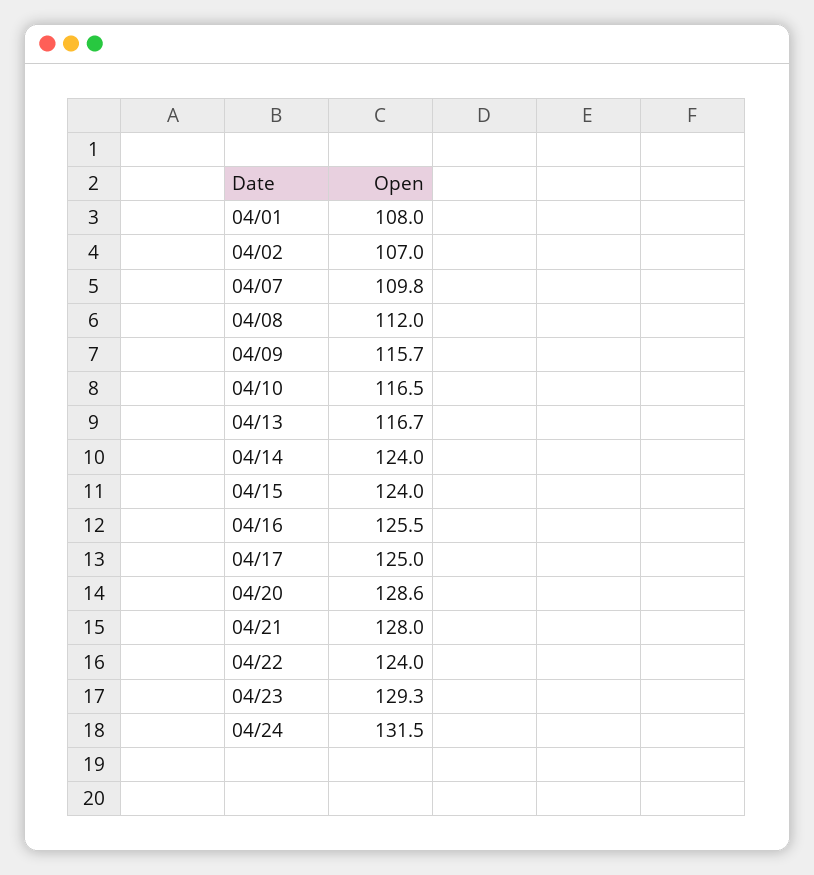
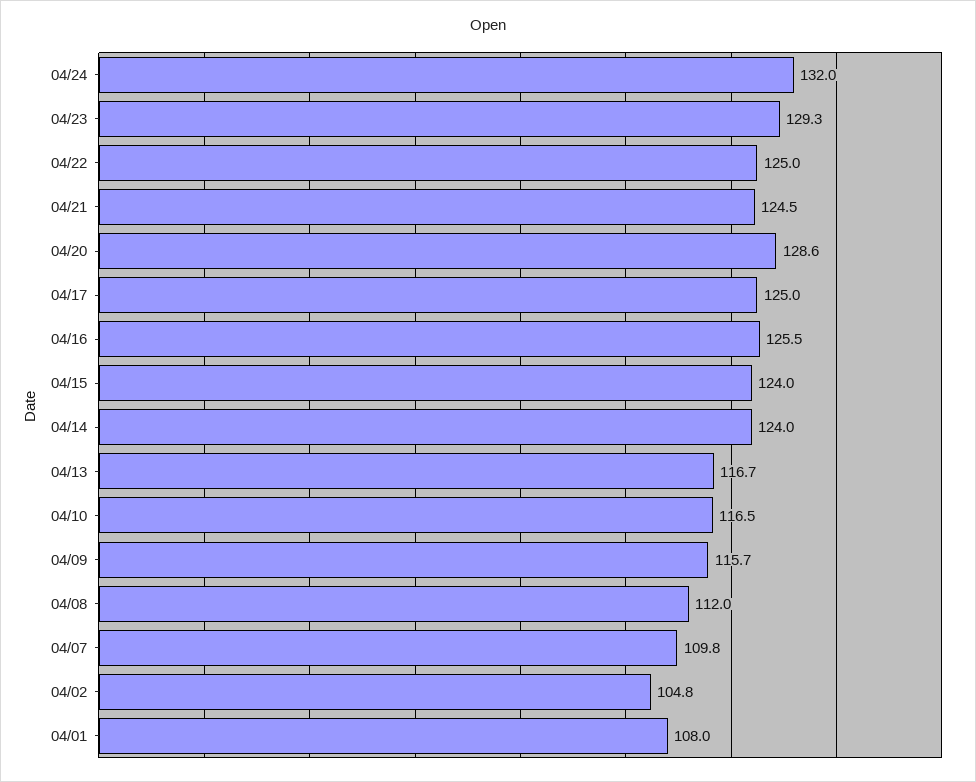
04/02: 107 -> 104.8
04/21: 128 -> 124.5
04/22: 124 -> 125
04/24: 131.5 -> 132

